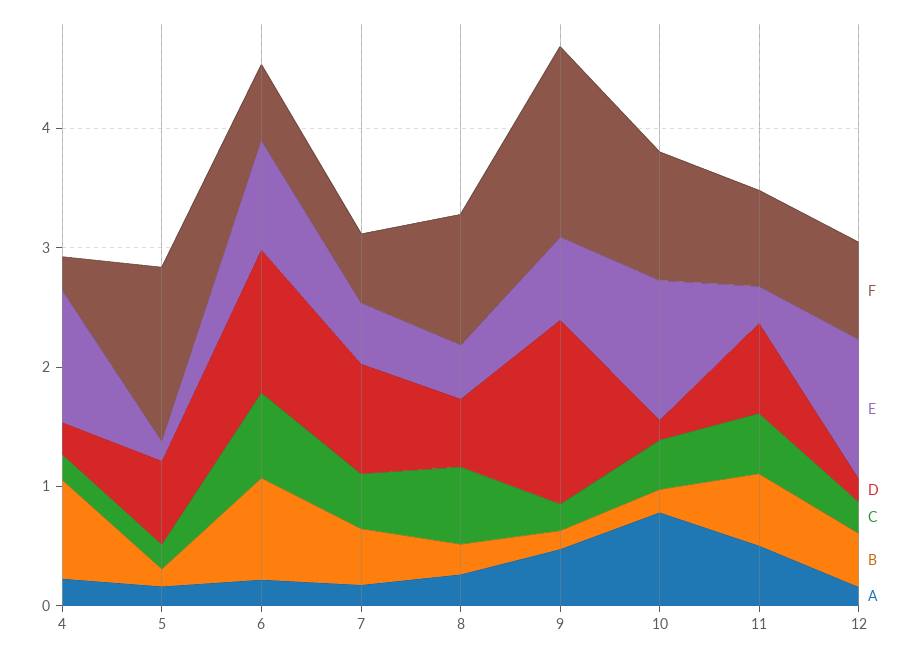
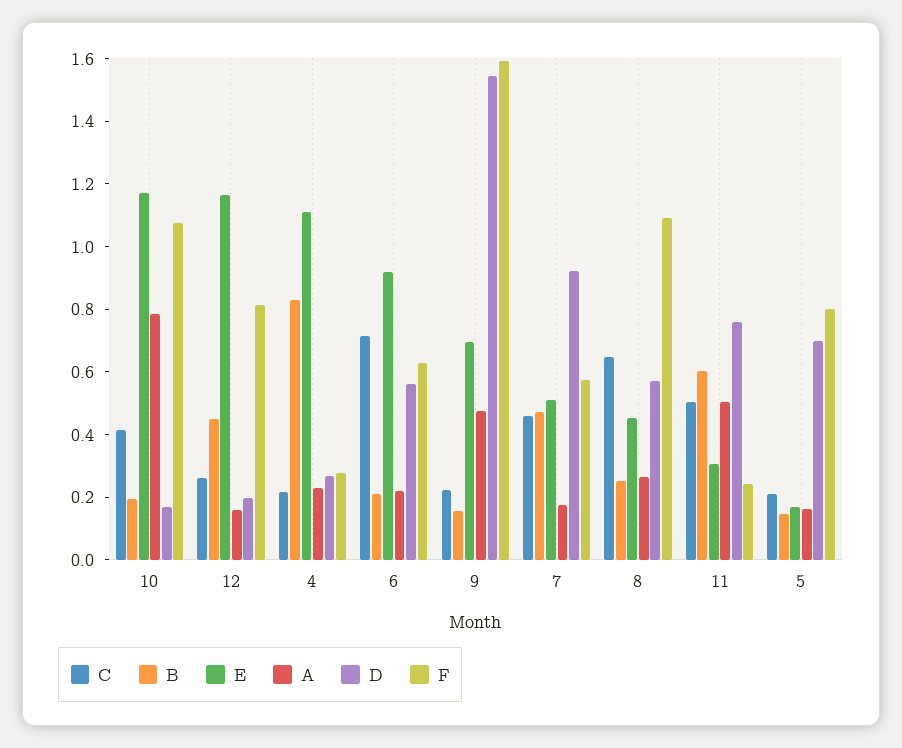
F, 5: 1.4 -> 0.8
D, 6: 1.2 -> 0.55
B, 6: 0.8 -> 0.2
F, 11: 0.8 -> 0.25

